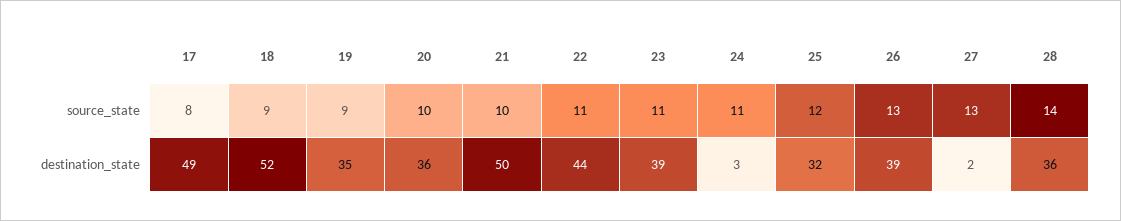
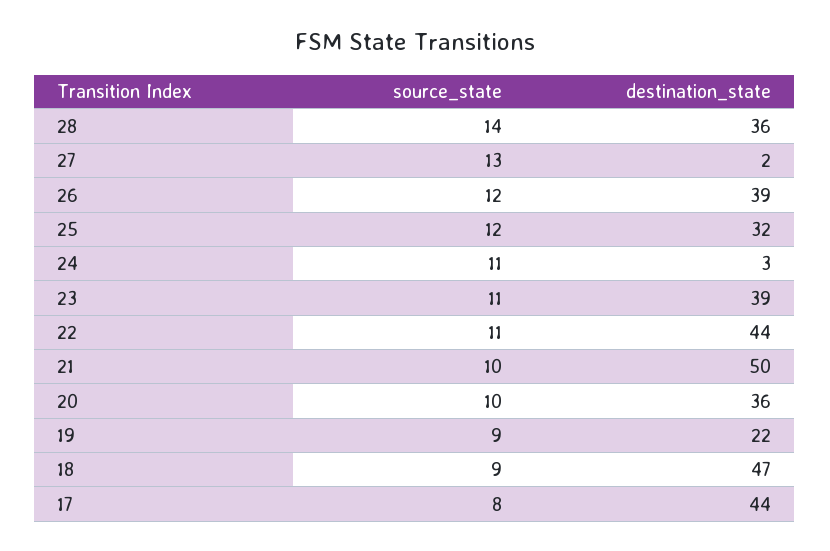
26, source_state: 13 -> 12
17, destination_state: 49 -> 44
18, destination_state: 52 -> 47
19, destination_state: 35 -> 22

